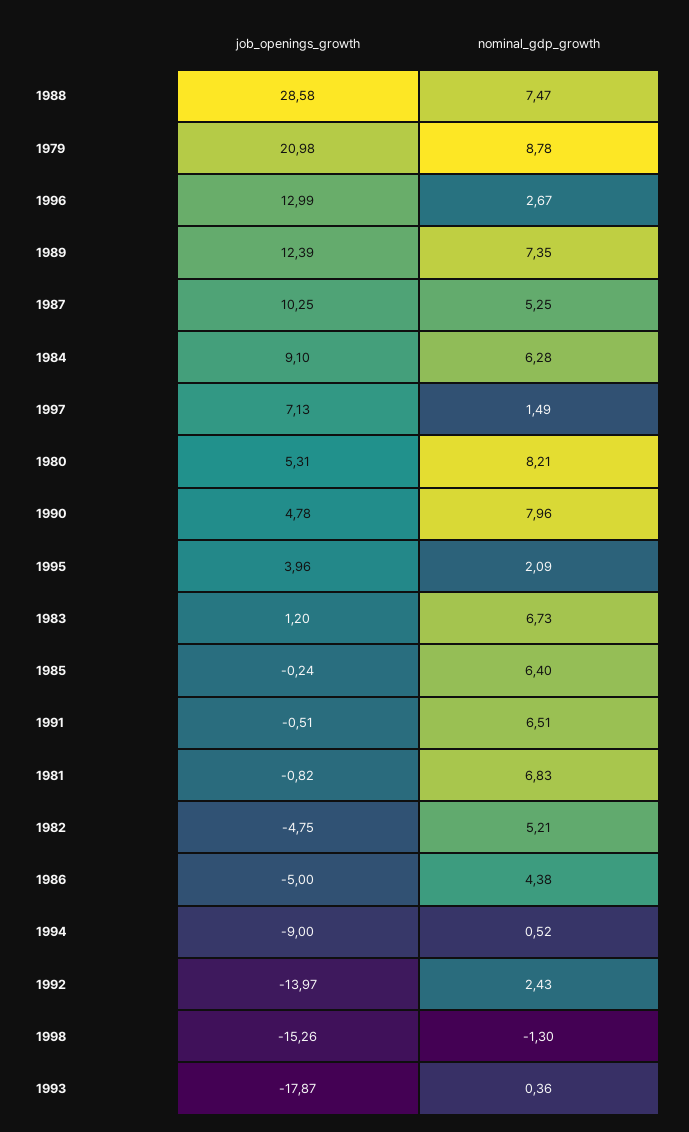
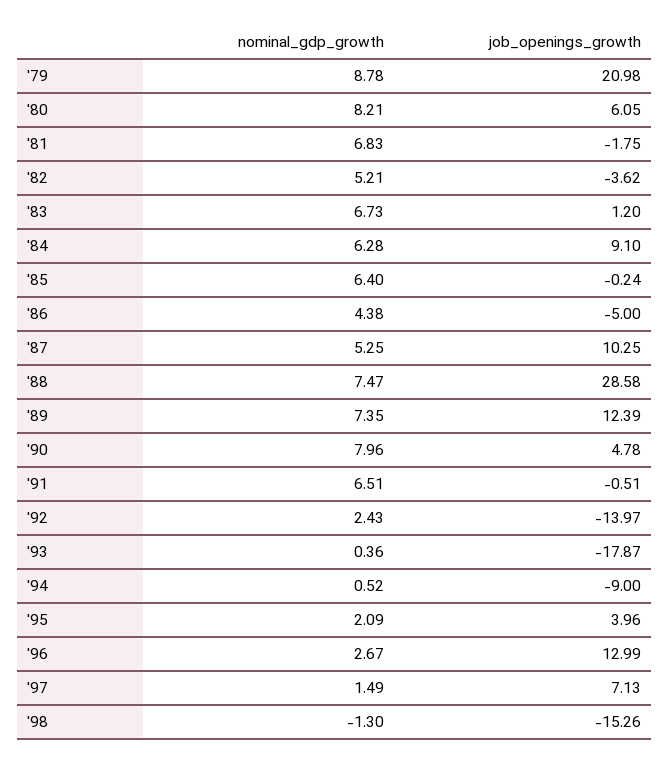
job_openings_growth, 1980: 5.31 -> 6.05
job_openings_growth, 1981: -0.82 -> -1.75
job_openings_growth, 1982: -4.75 -> -3.62

